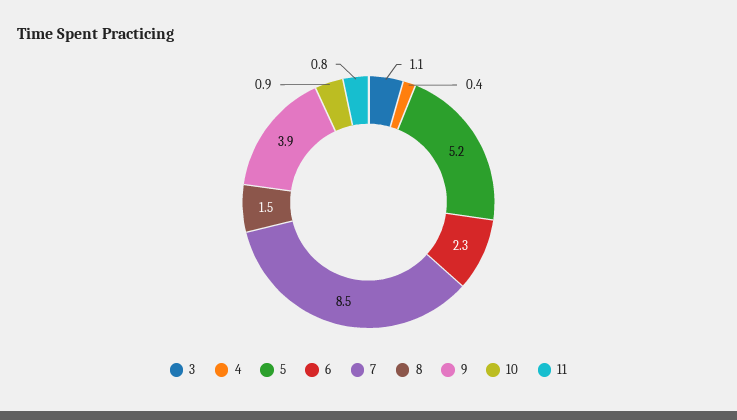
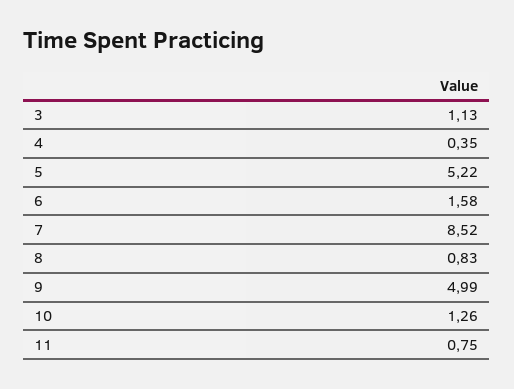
6: 2.3 -> 1.58
8: 1.5 -> 0.83
9: 3.9 -> 4.99
10: 0.9 -> 1.26

